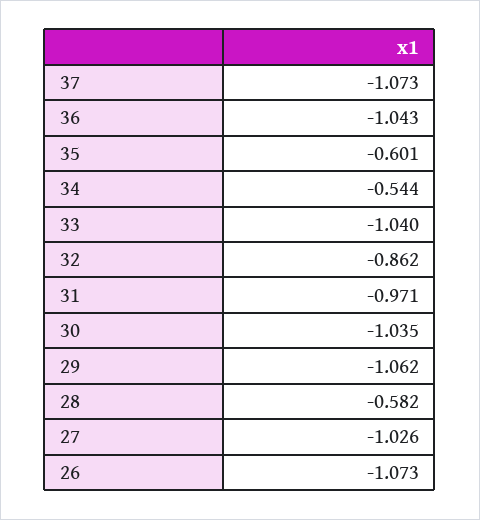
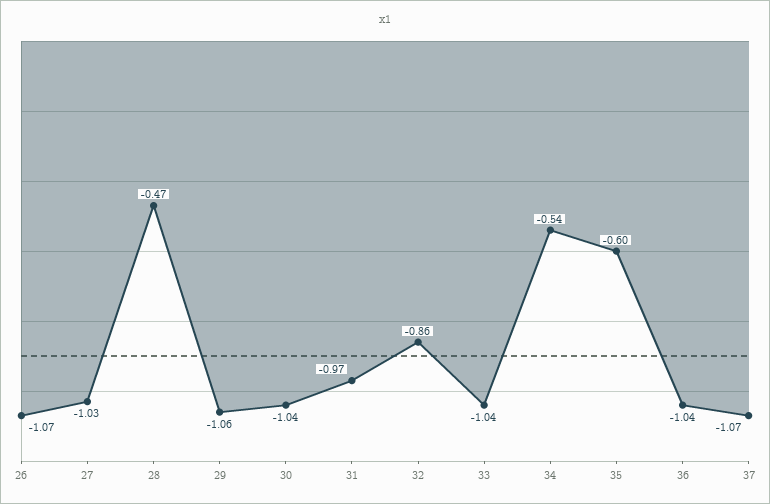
28: -0.582 -> -0.47

